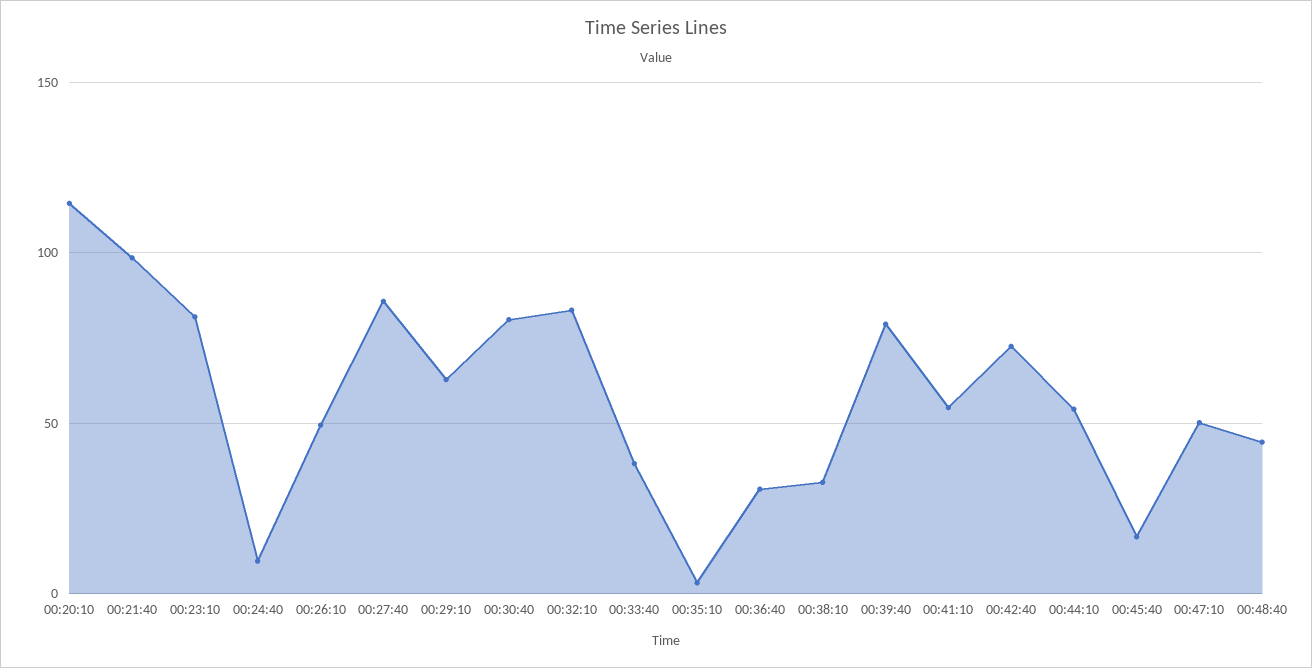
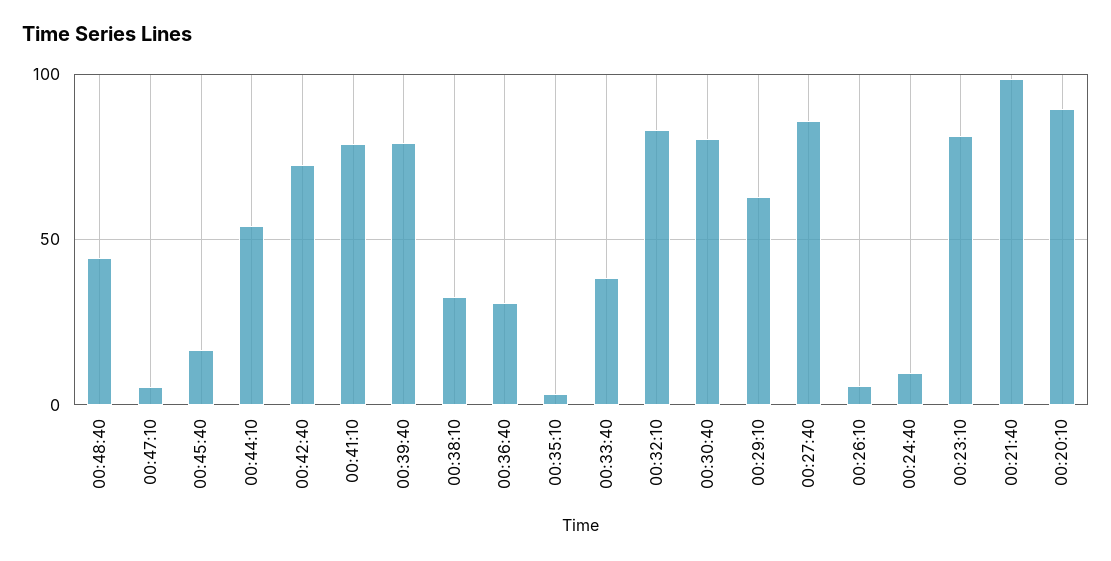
00:20:10: 115 -> 90
00:26:10: 50 -> 5
00:41:10: 55 -> 80
00:47:10: 50 -> 5

